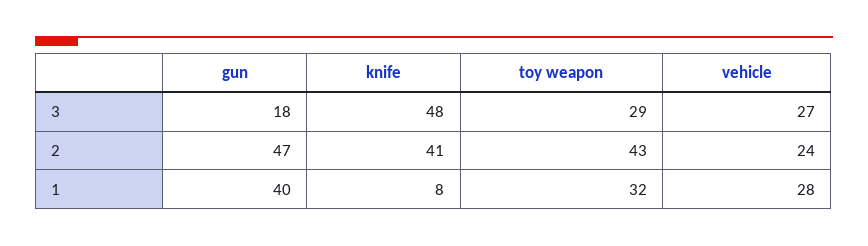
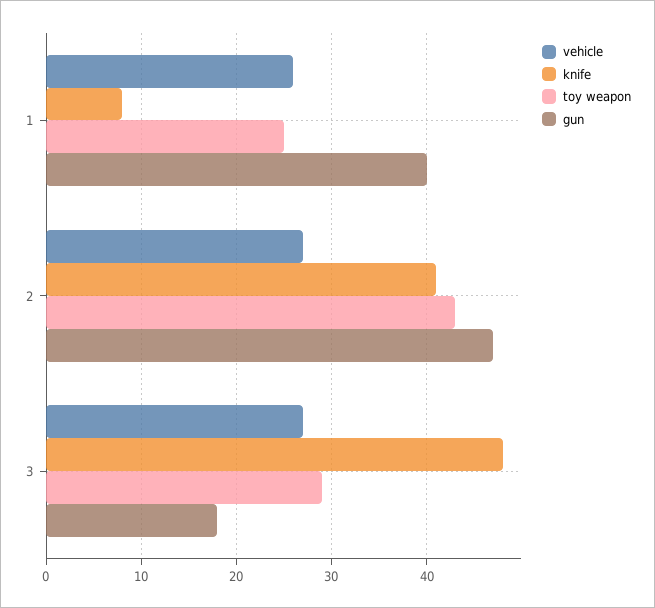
vehicle, 2: 24 -> 27
toy weapon, 1: 32 -> 25
vehicle, 1: 28 -> 26

